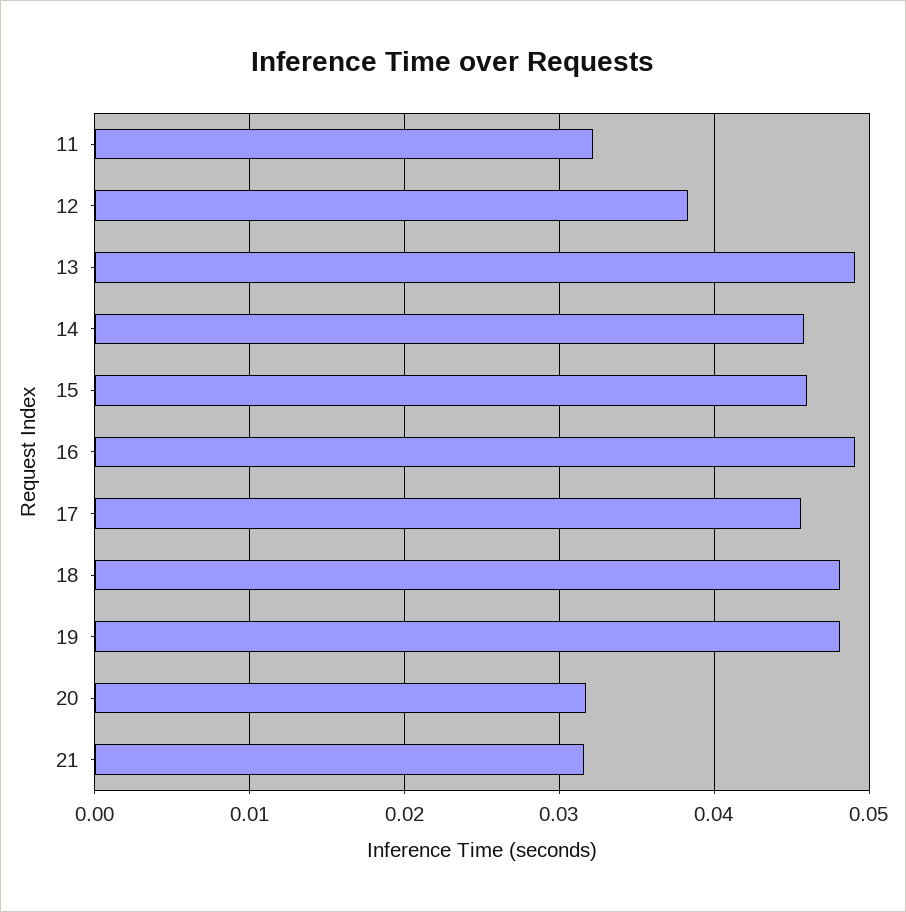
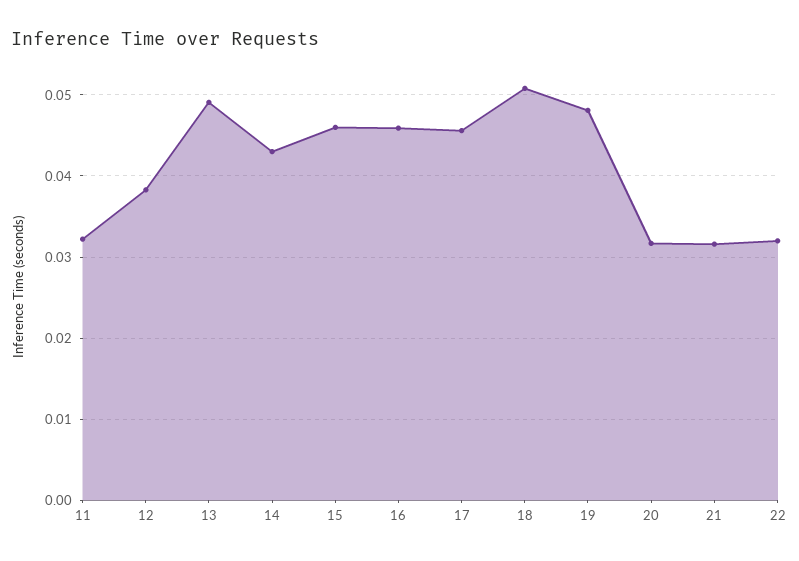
14: 0.046 -> 0.043
16: 0.049 -> 0.046
18: 0.048 -> 0.051
22: none -> 0.032

